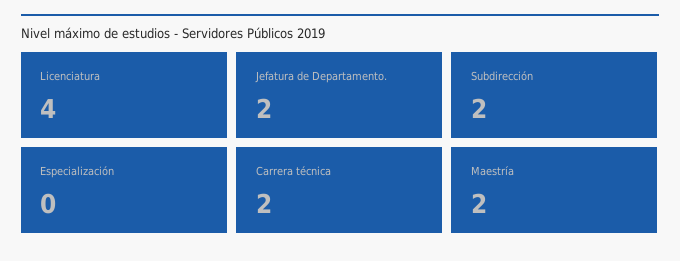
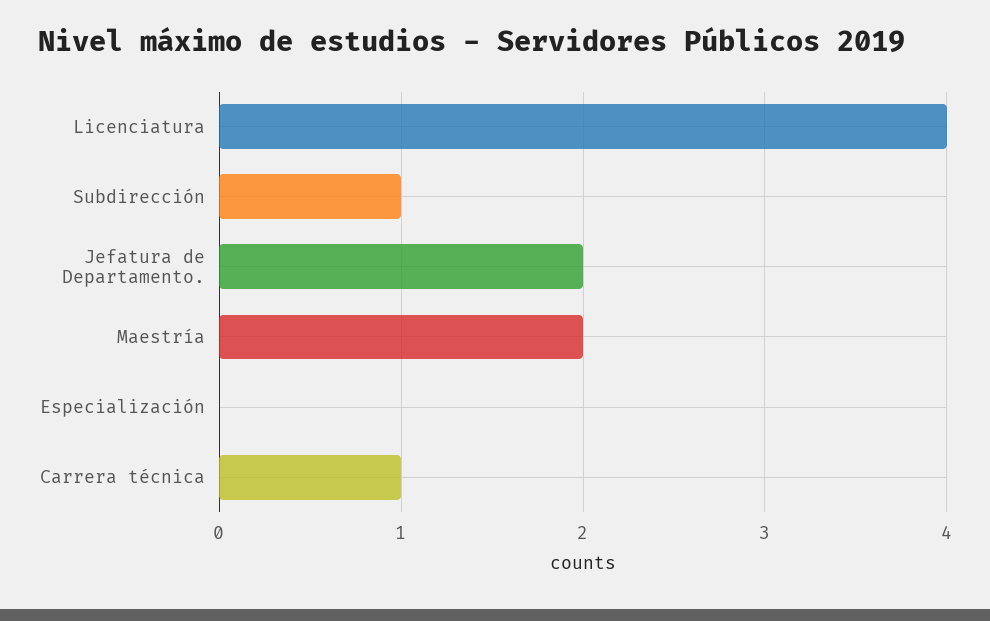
Subdirección: 2 -> 1
Carrera técnica: 2 -> 1

